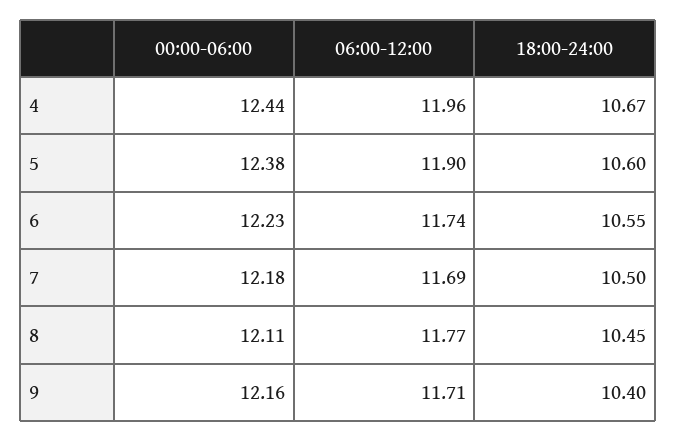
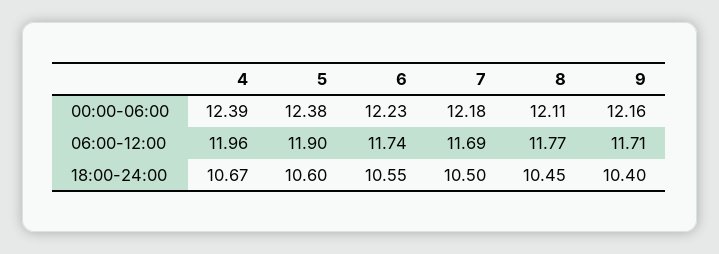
00:00-06:00, 4: 12.44 -> 12.39

